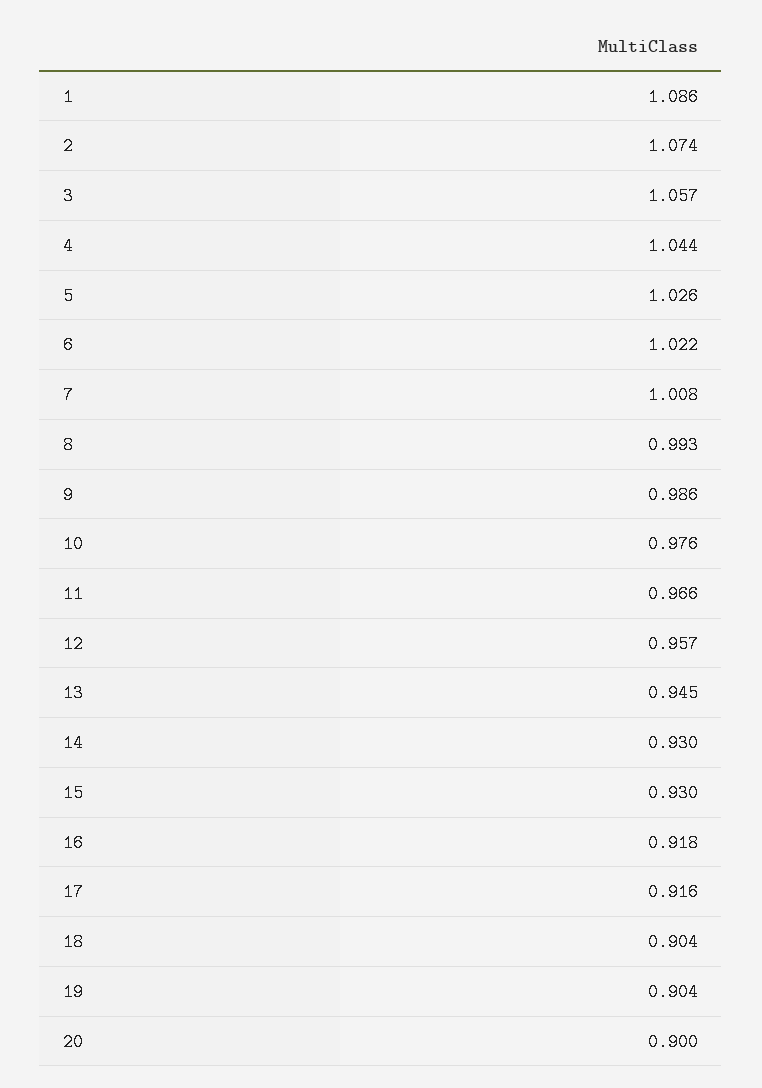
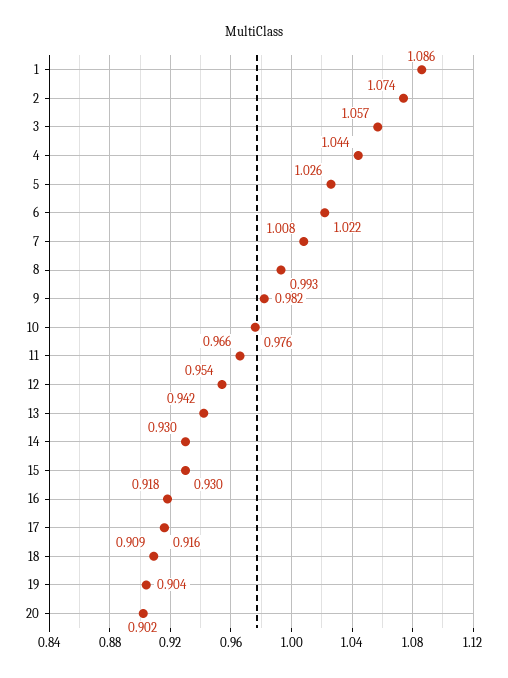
9: 0.986 -> 0.982
12: 0.957 -> 0.954
13: 0.945 -> 0.942
18: 0.904 -> 0.909
20: 0.9 -> 0.902

